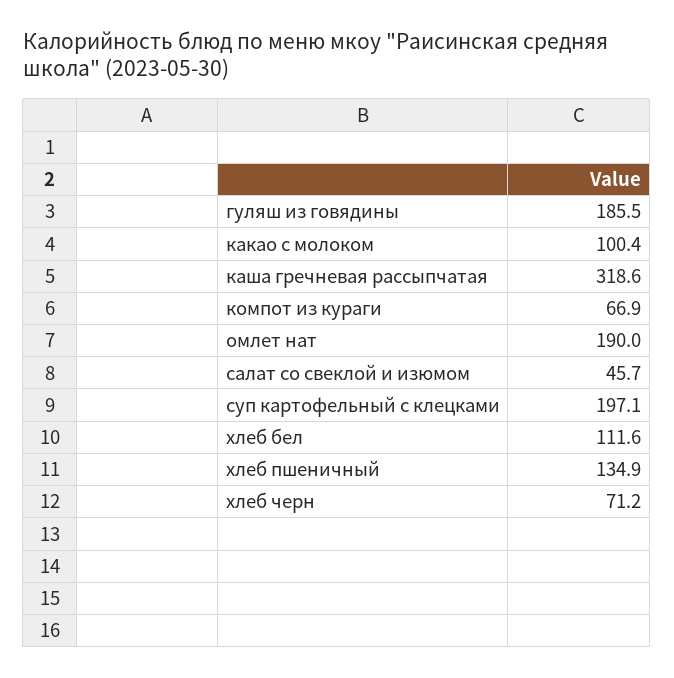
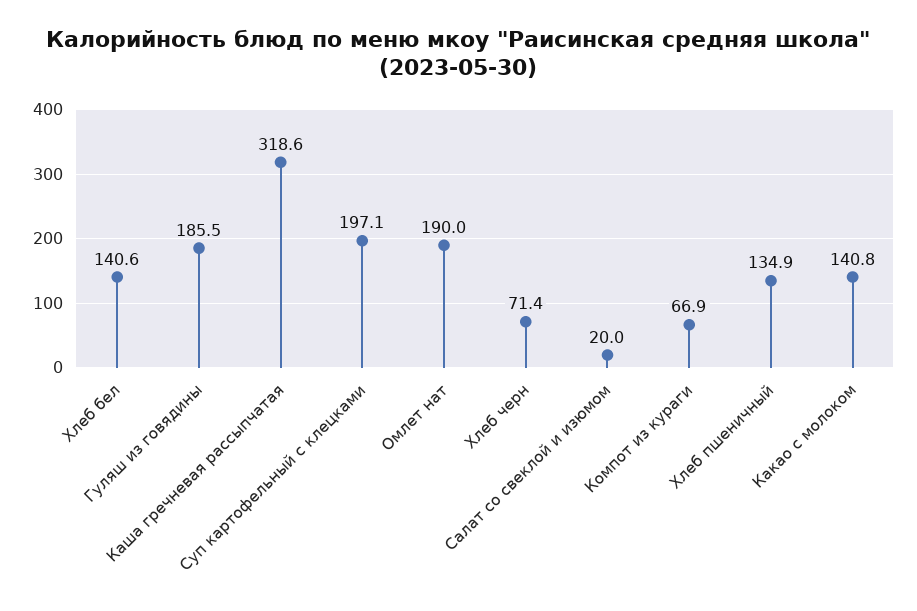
какао с молоком: 100.4 -> 140.8
салат со свеклой и изюмом: 45.7 -> 20
хлеб бел: 111.6 -> 140.6
хлеб черн: 71.2 -> 71.4

